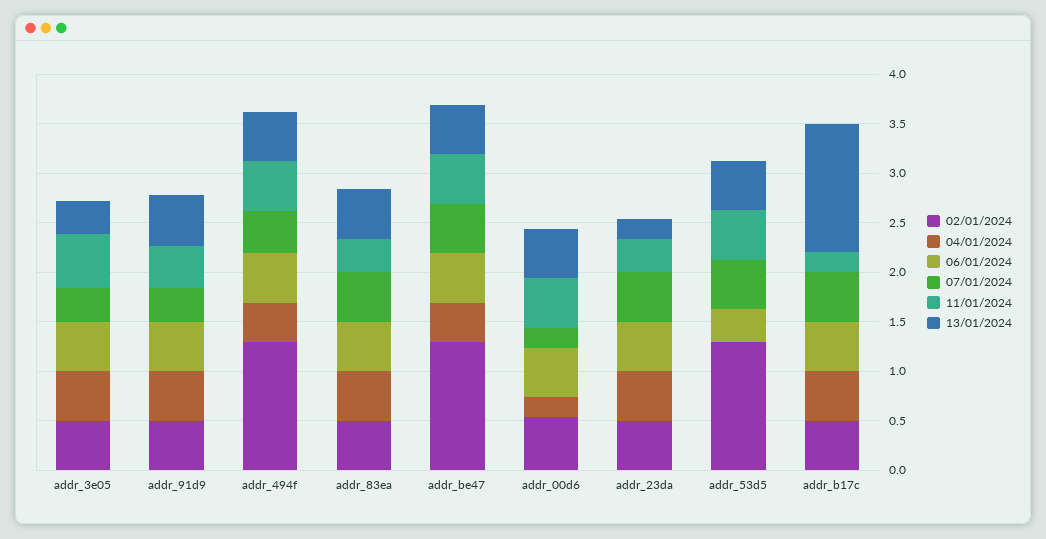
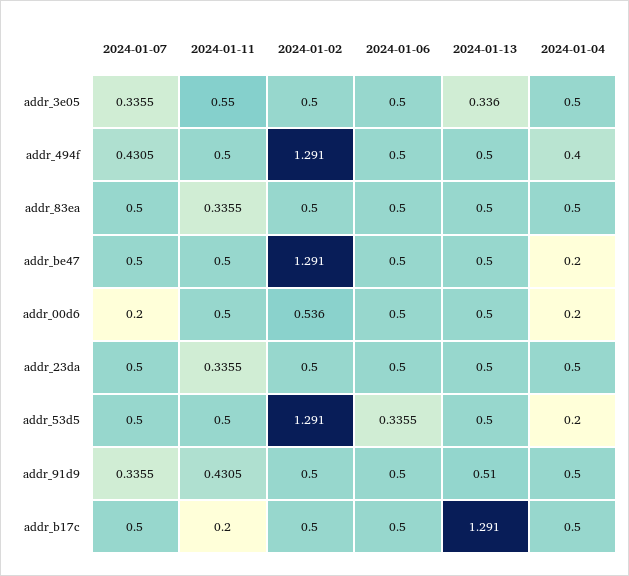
04/01/2024, addr_be47: 0.4 -> 0.2
13/01/2024, addr_23da: 0.2 -> 0.5
04/01/2024, addr_53d5: 0 -> 0.2

